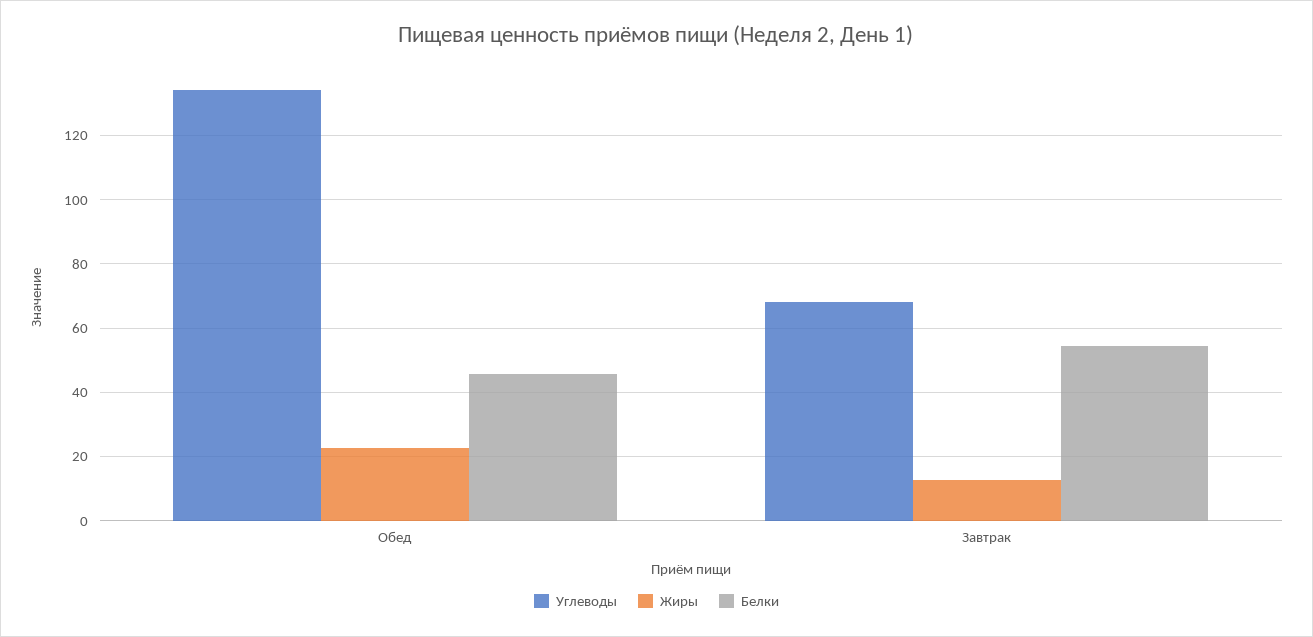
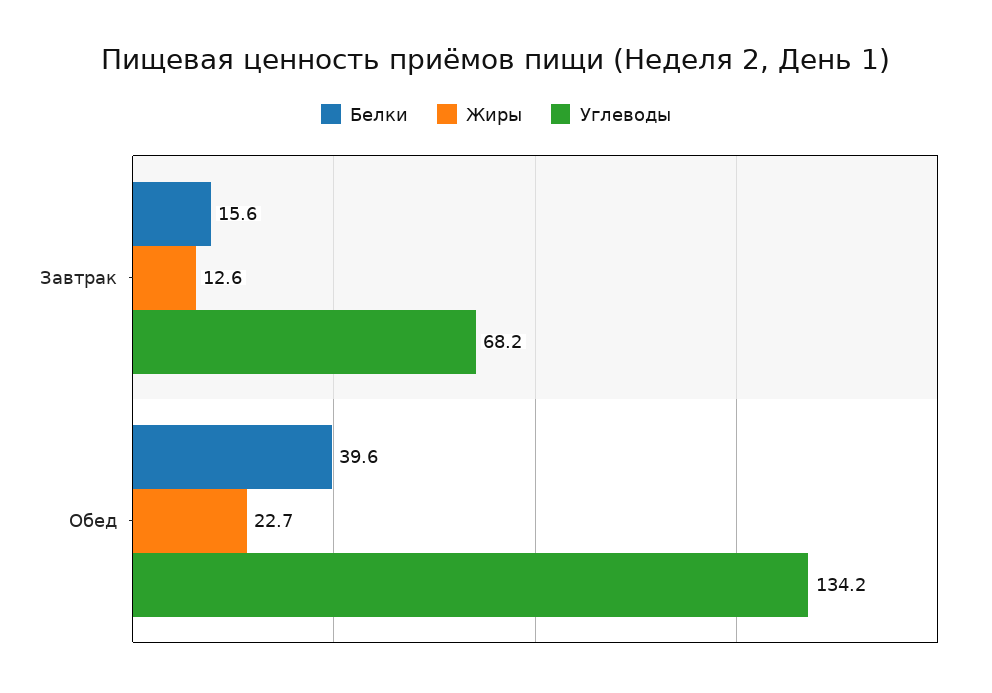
Белки, Обед: 46 -> 39.6
Белки, Завтрак: 54 -> 15.6

